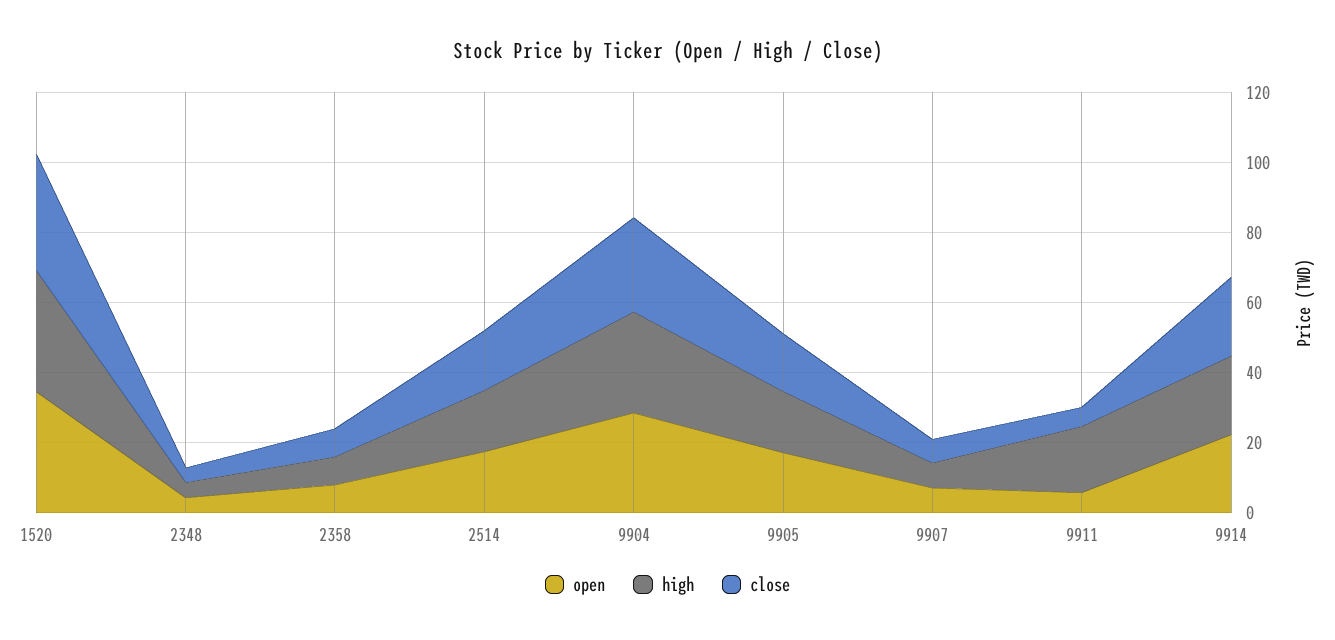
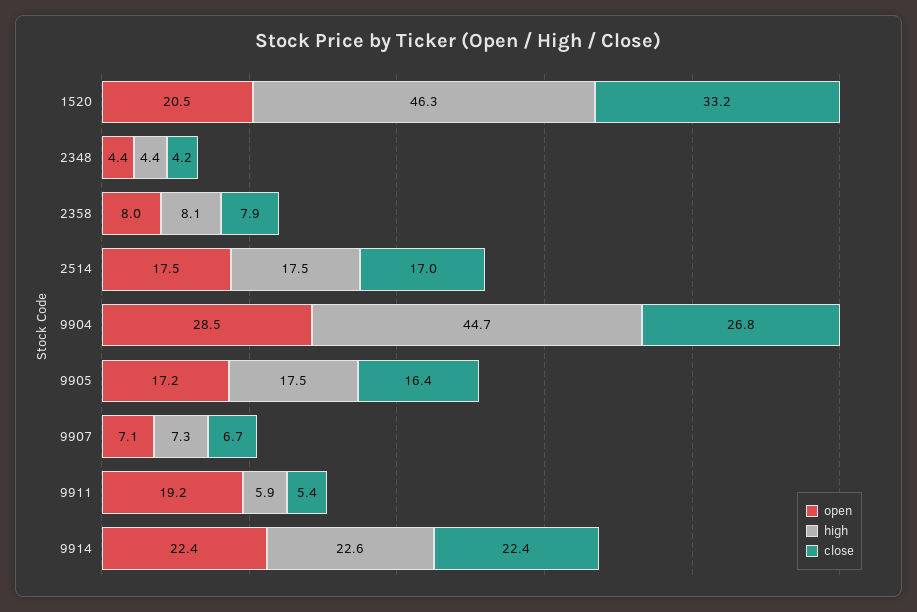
open, 1520: 35 -> 20.5
high, 1520: 35 -> 46.3
high, 9904: 30 -> 44.7
open, 9911: 5 -> 19.2
high, 9911: 20 -> 5.9

